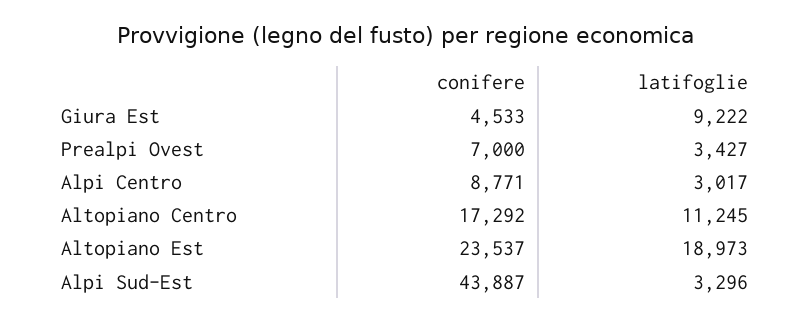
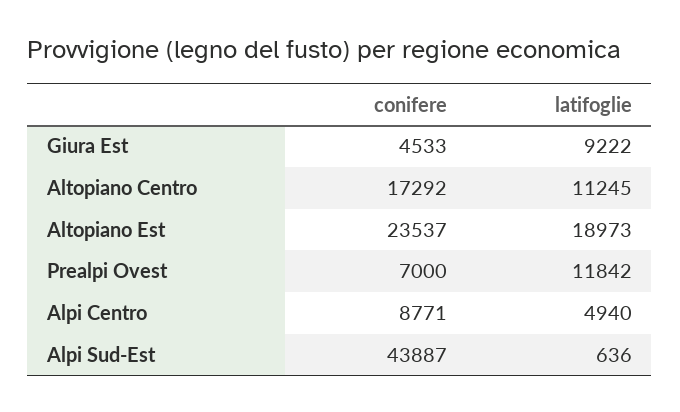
latifoglie, Prealpi Ovest: 3427 -> 11842
latifoglie, Alpi Centro: 3017 -> 4940
latifoglie, Alpi Sud-Est: 3296 -> 636

